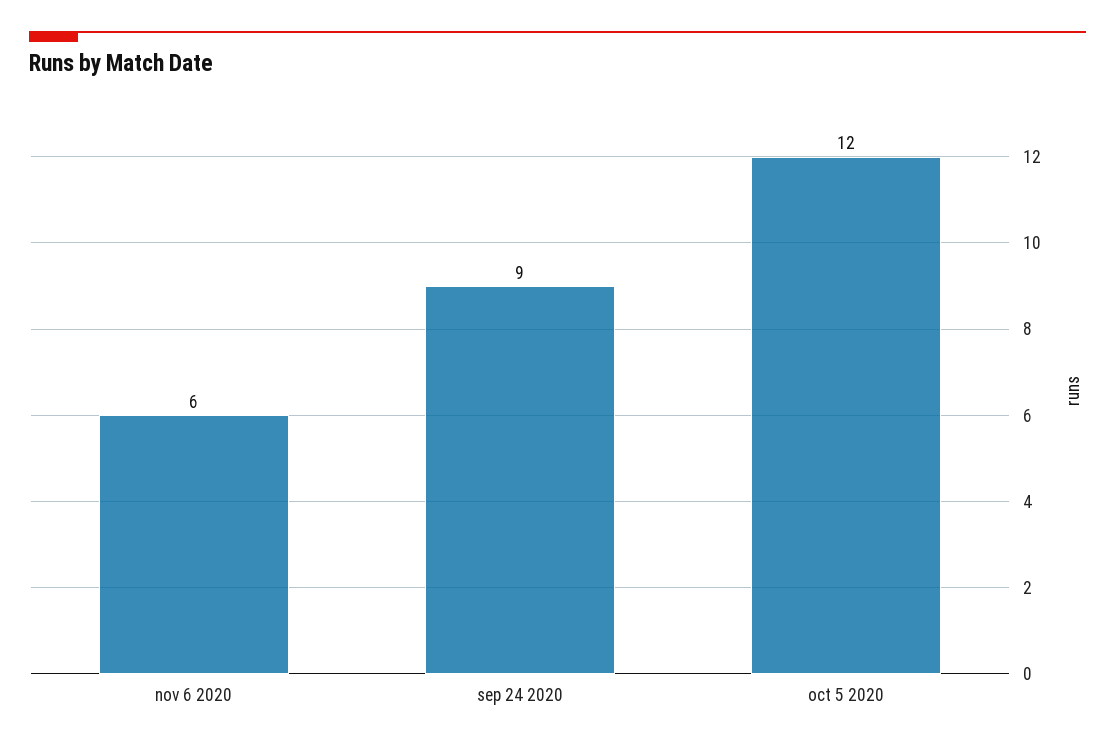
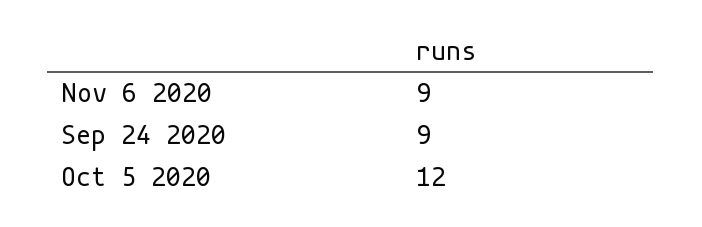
nov 6 2020: 6 -> 9

